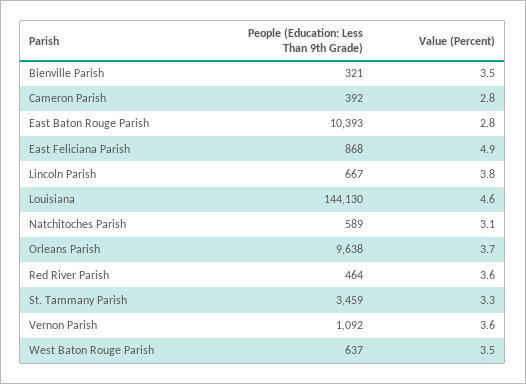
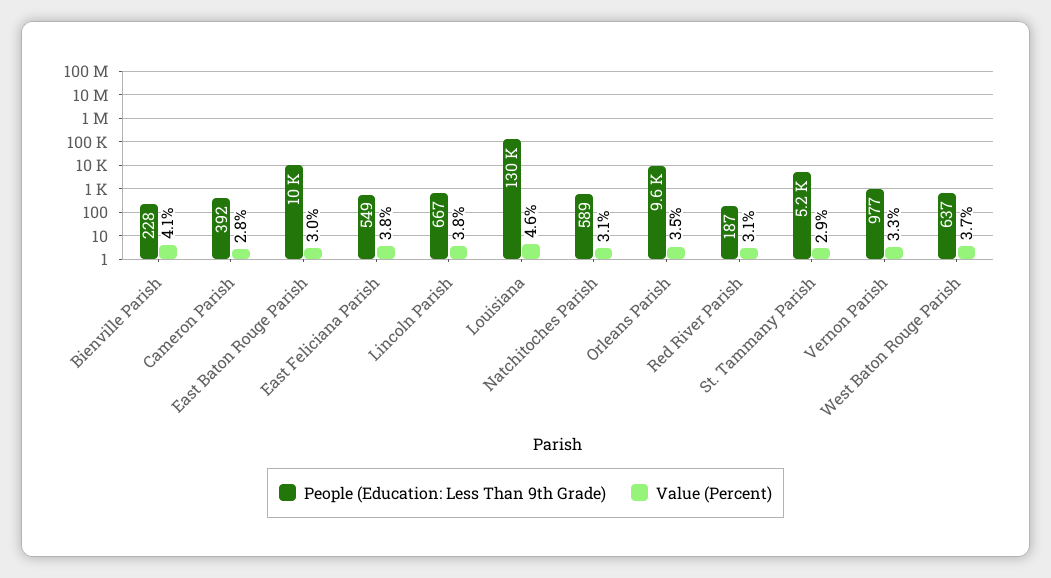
People (Education: Less Than 9th Grade), Bienville Parish: 321 -> 228
Value (Percent), Bienville Parish: 3.5 -> 4.1
Value (Percent), East Baton Rouge Parish: 2.8 -> 3
People (Education: Less Than 9th Grade), East Feliciana Parish: 868 -> 549
Value (Percent), East Feliciana Parish: 4.9 -> 3.8
People (Education: Less Than 9th Grade), Louisiana: 144130 -> 130000
Value (Percent), Orleans Parish: 3.7 -> 3.5
People (Education: Less Than 9th Grade), Red River Parish: 464 -> 187
Value (Percent), Red River Parish: 3.6 -> 3.1
People (Education: Less Than 9th Grade), St. Tammany Parish: 3459 -> 5200
Value (Percent), St. Tammany Parish: 3.3 -> 2.9
People (Education: Less Than 9th Grade), Vernon Parish: 1092 -> 977
Value (Percent), Vernon Parish: 3.6 -> 3.3
Value (Percent), West Baton Rouge Parish: 3.5 -> 3.7

